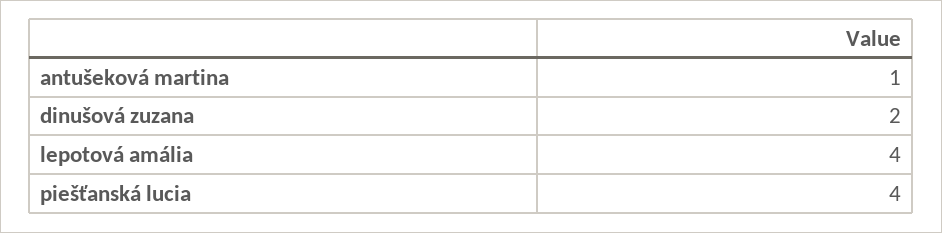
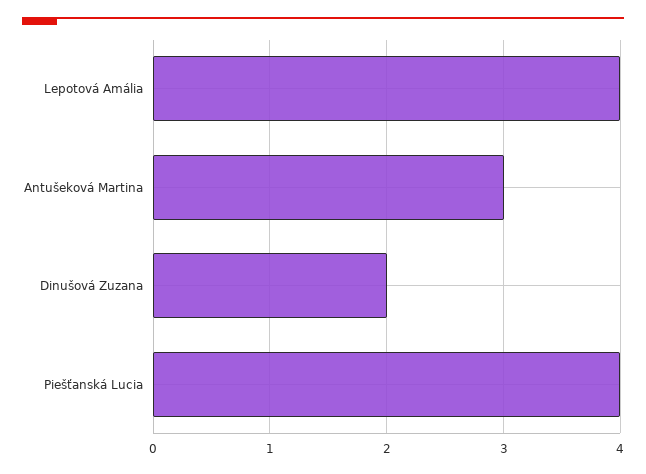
antušeková martina: 1 -> 3

